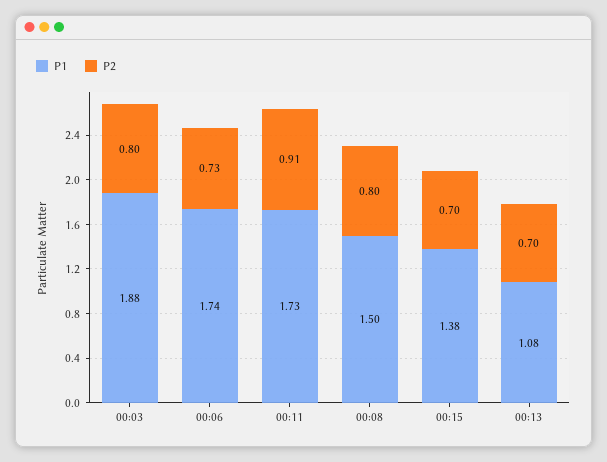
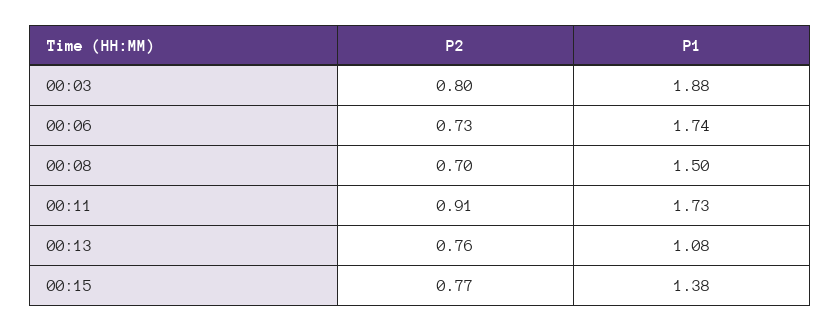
P2, 00:08: 0.8 -> 0.7
P2, 00:15: 0.7 -> 0.77
P2, 00:13: 0.7 -> 0.76

